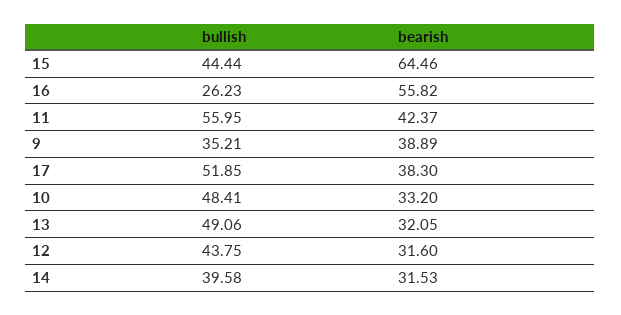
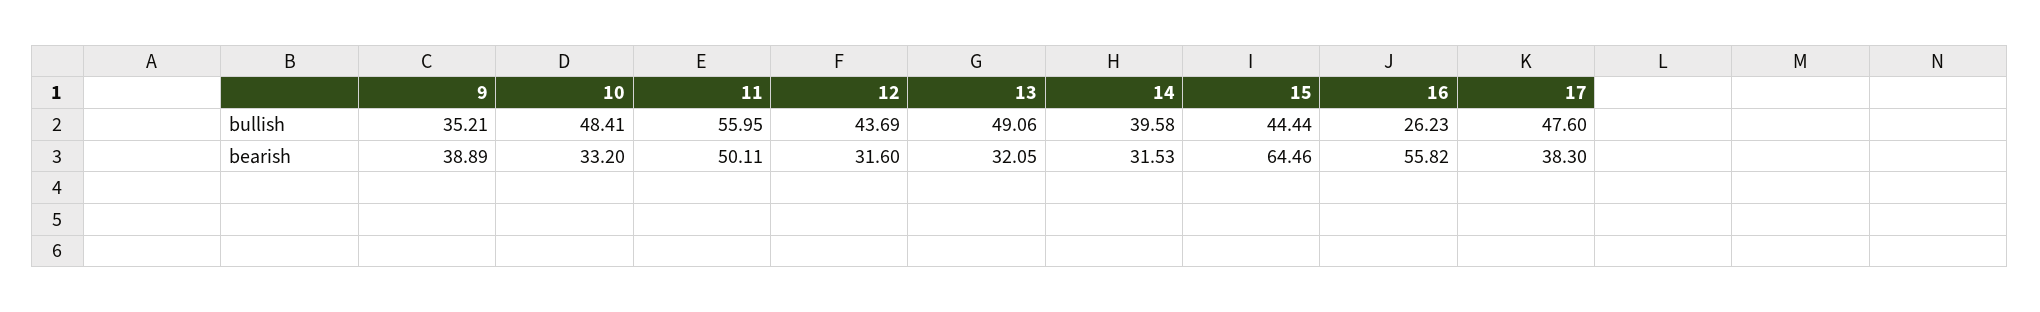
bearish, 11: 42.37 -> 50.11
bullish, 17: 51.85 -> 47.6
bullish, 12: 43.75 -> 43.69

